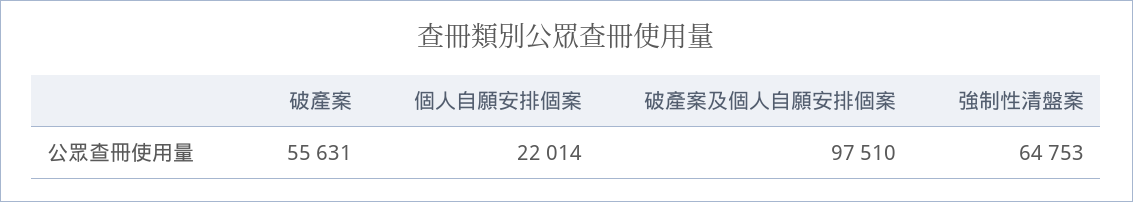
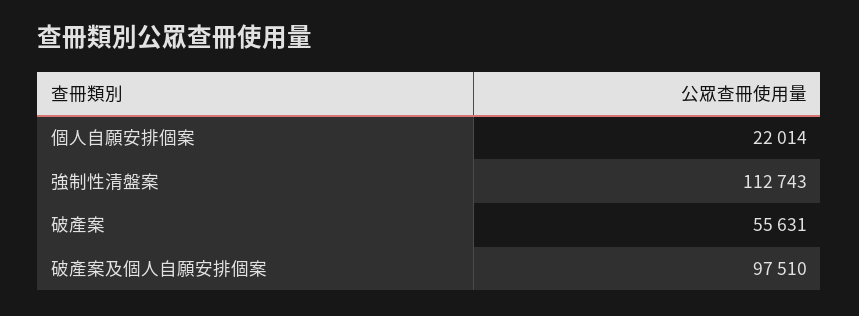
強制性清盤案: 64753 -> 112743

